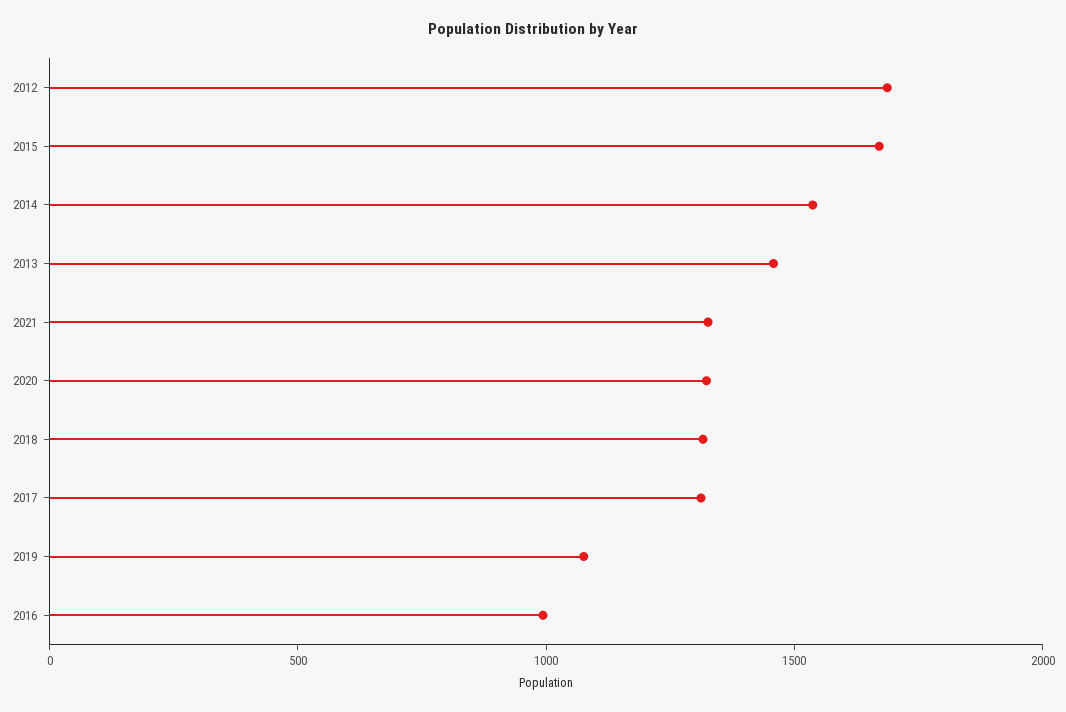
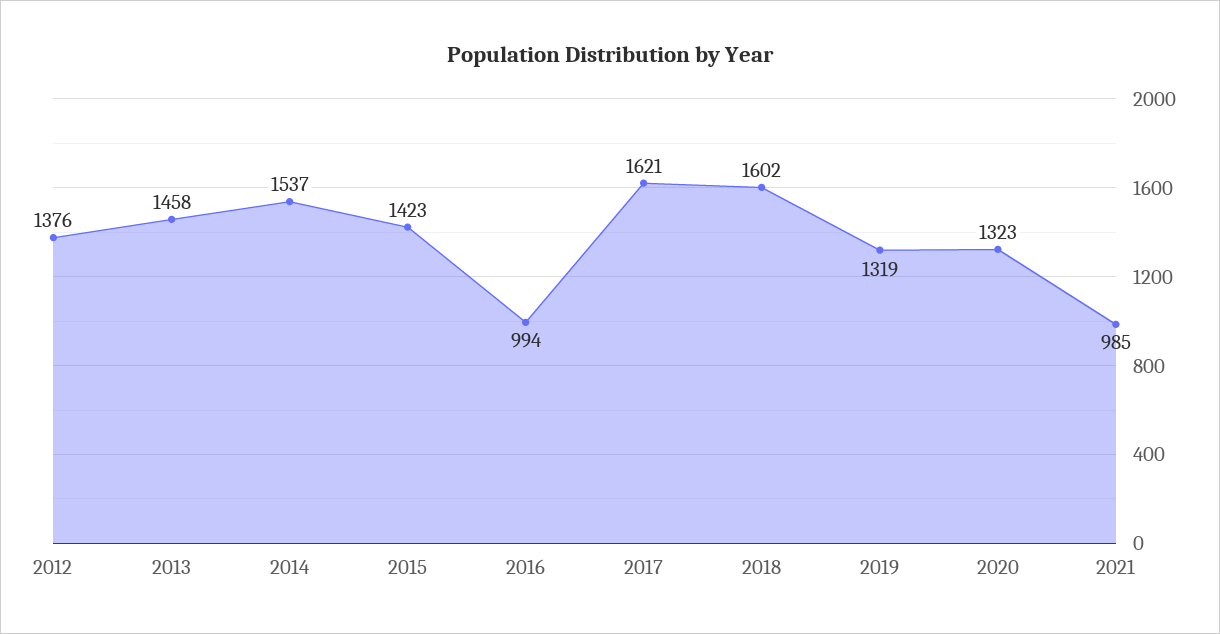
2012: 1700 -> 1376
2015: 1700 -> 1423
2021: 1300 -> 985
2018: 1300 -> 1602
2017: 1300 -> 1621
2019: 1100 -> 1319

